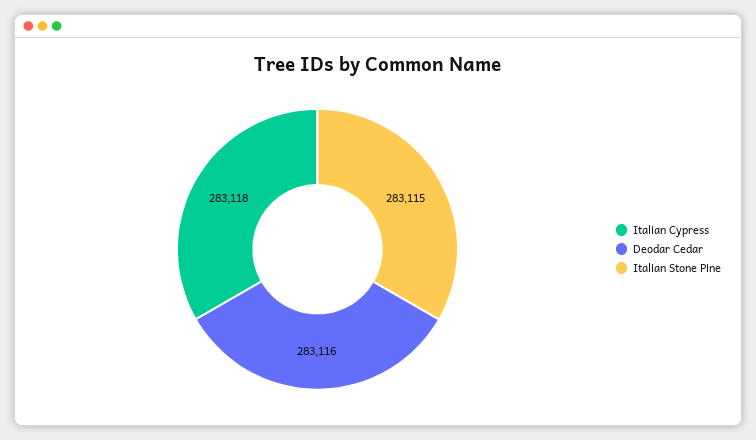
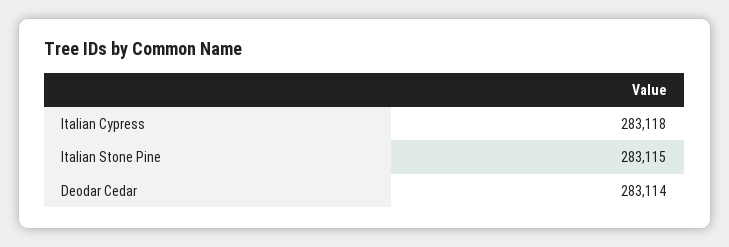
Deodar Cedar: 283116 -> 283114

